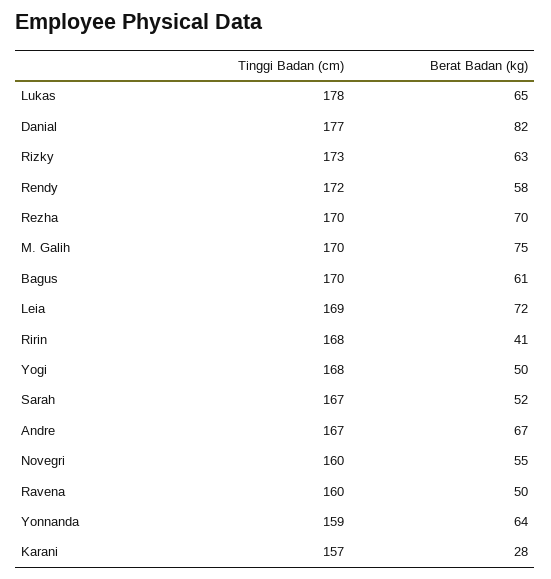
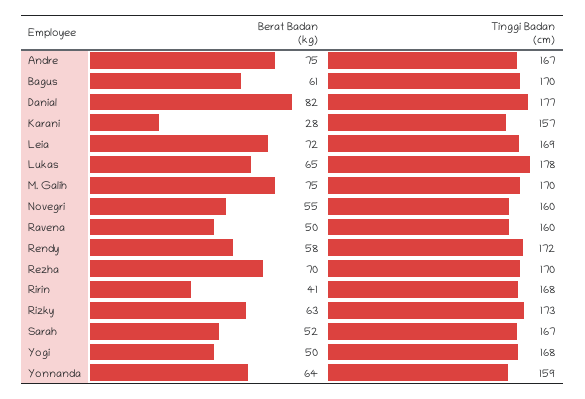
Berat Badan (kg), Andre: 67 -> 75

